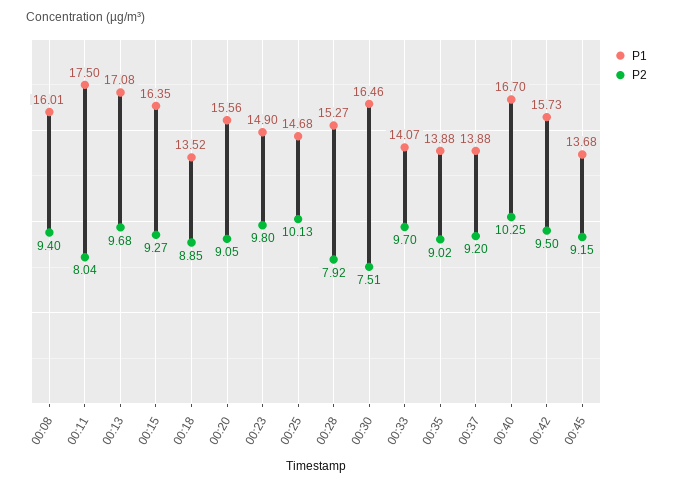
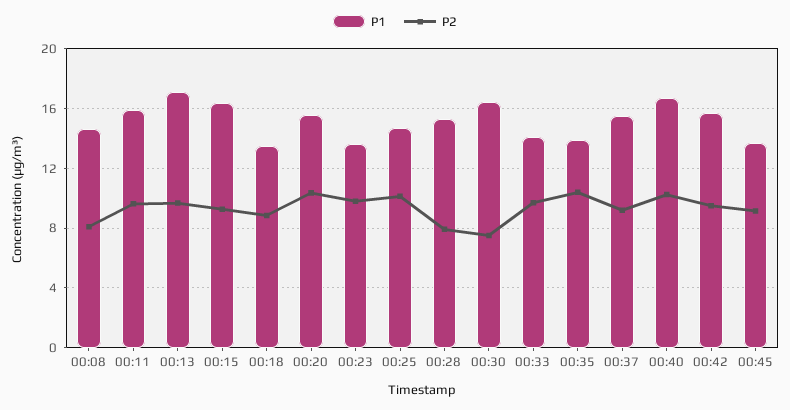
P1, 00:08: 16.01 -> 14.5
P2, 00:08: 9.4 -> 8
P1, 00:11: 17.5 -> 16
P2, 00:11: 8.04 -> 9.5
P2, 00:20: 9.05 -> 10.5
P1, 00:23: 14.9 -> 13.5
P2, 00:35: 9.02 -> 10.5
P1, 00:37: 13.88 -> 15.5

